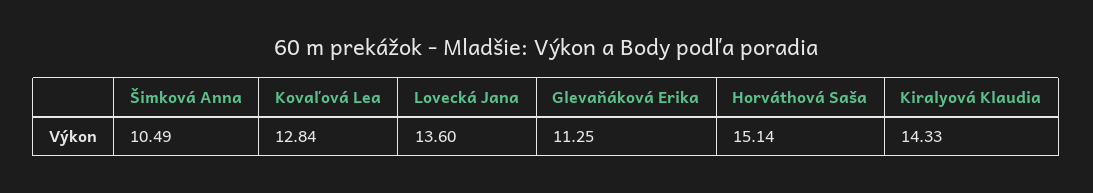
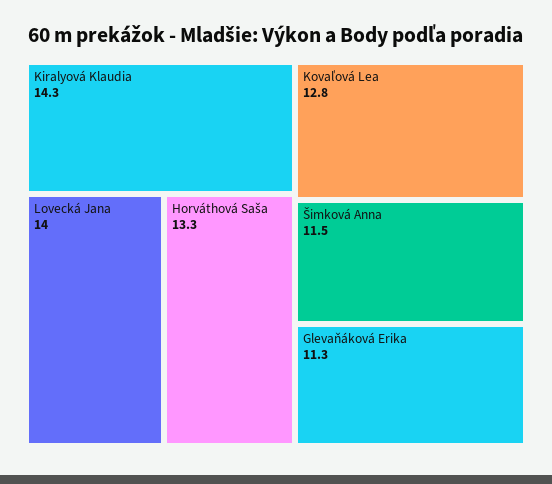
Šimková Anna: 10.49 -> 11.5
Lovecká Jana: 13.6 -> 14
Horváthová Saša: 15.14 -> 13.3

